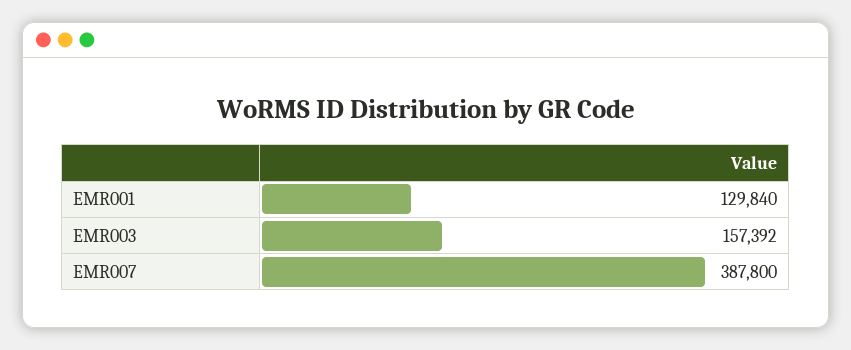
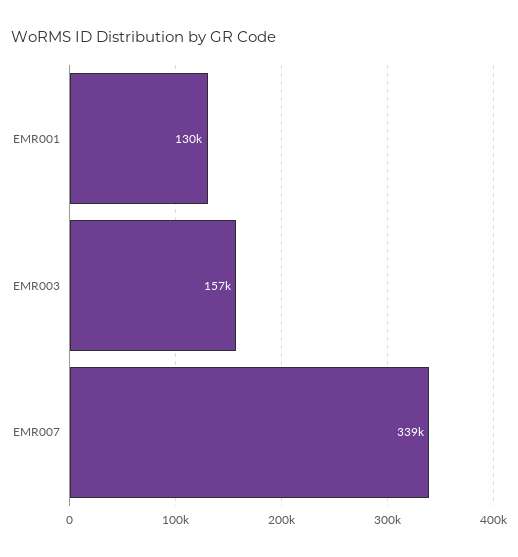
EMR007: 387800 -> 339000

